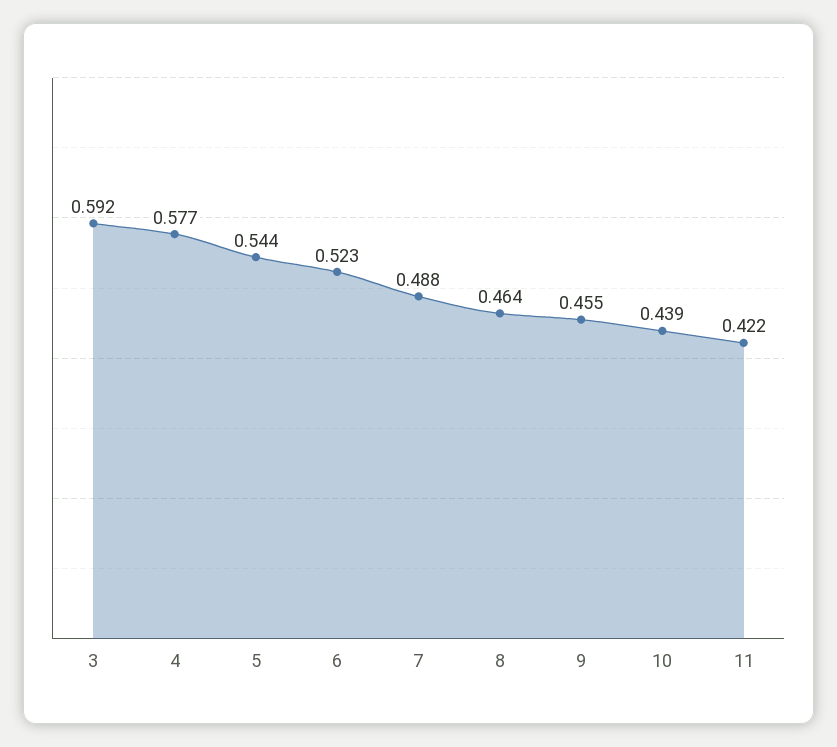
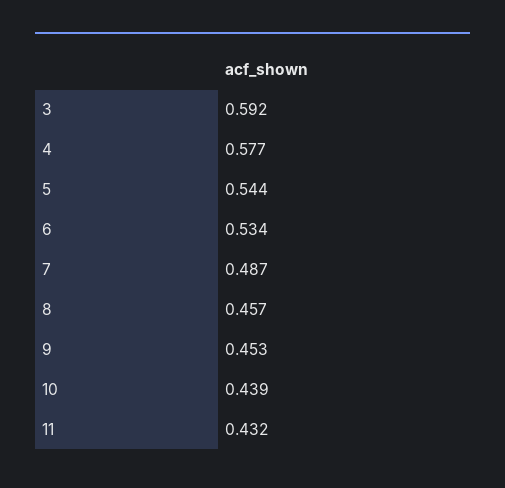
6: 0.523 -> 0.534
7: 0.488 -> 0.487
8: 0.464 -> 0.457
9: 0.455 -> 0.453
11: 0.422 -> 0.432

